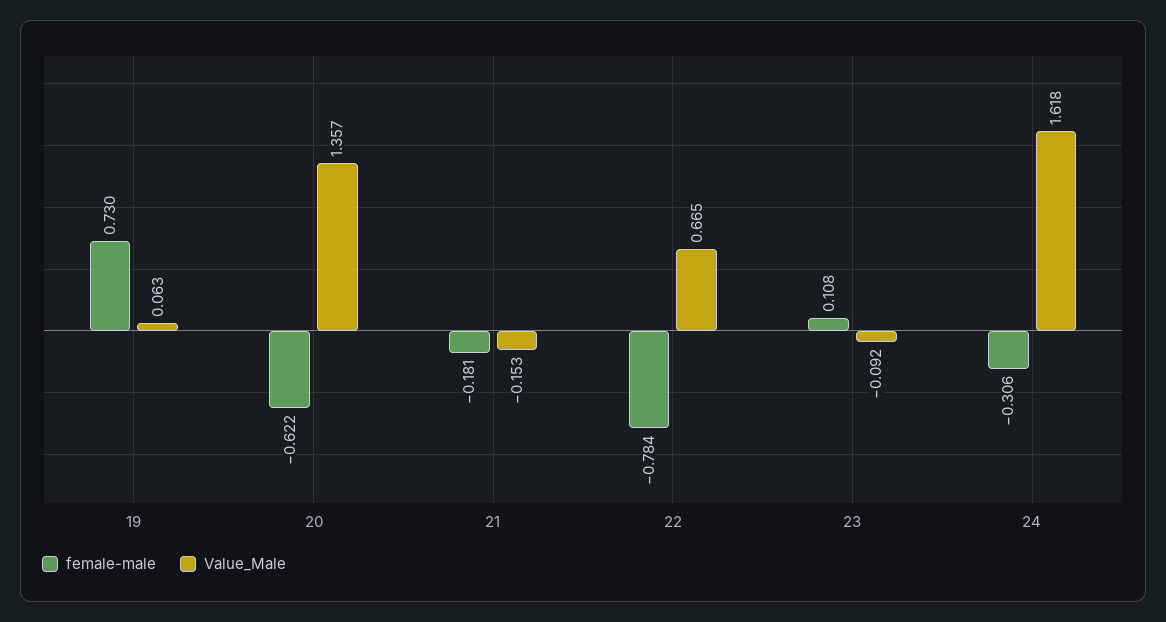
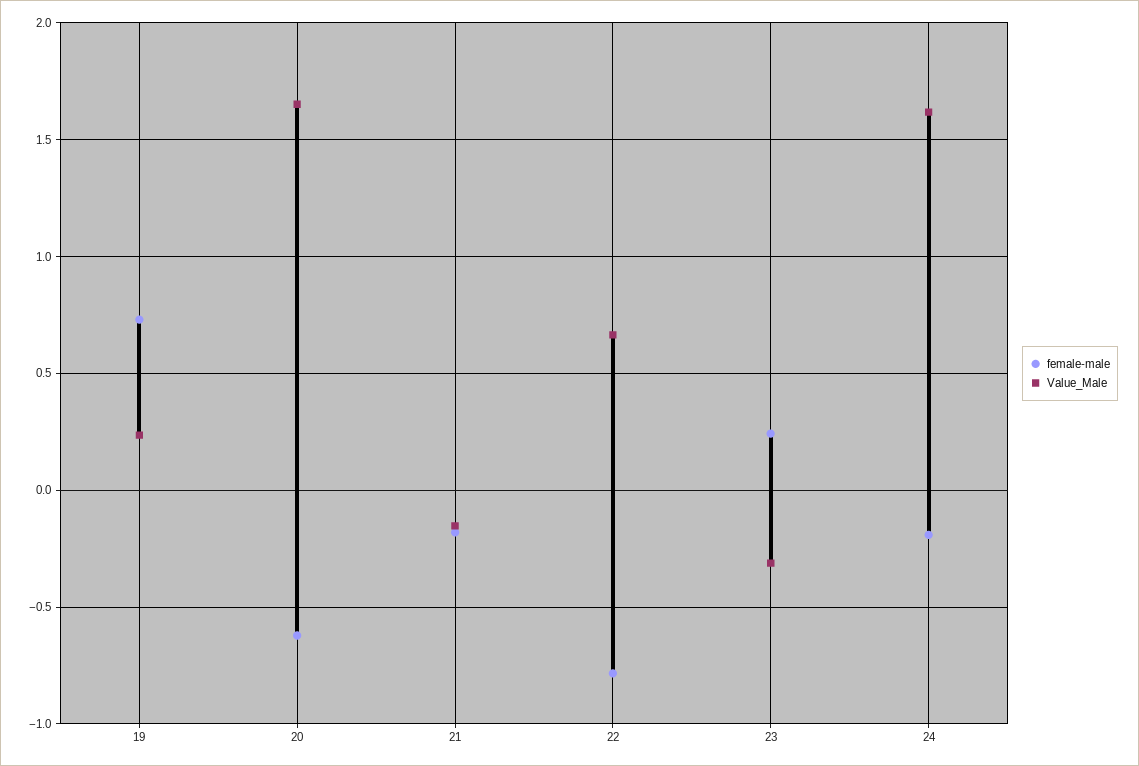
Value_Male, 19: 0.063 -> 0.25
Value_Male, 20: 1.357 -> 1.65
female-male, 23: 0.108 -> 0.25
Value_Male, 23: -0.092 -> -0.3
female-male, 24: -0.306 -> -0.2

